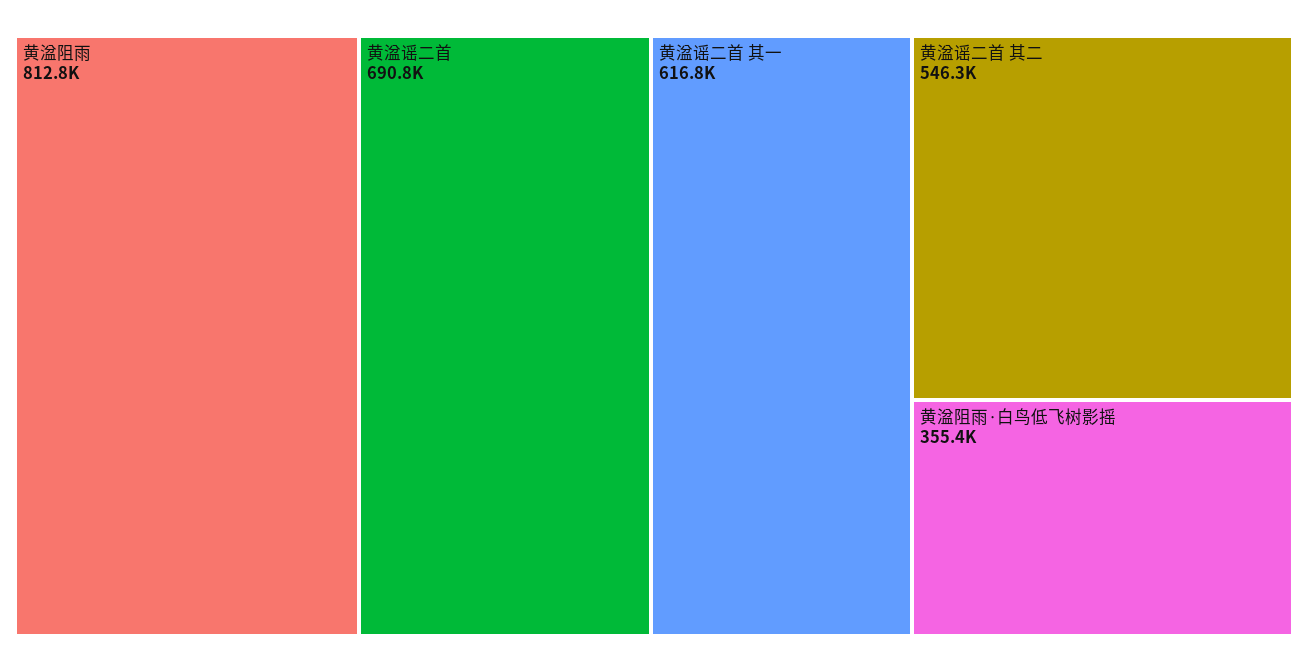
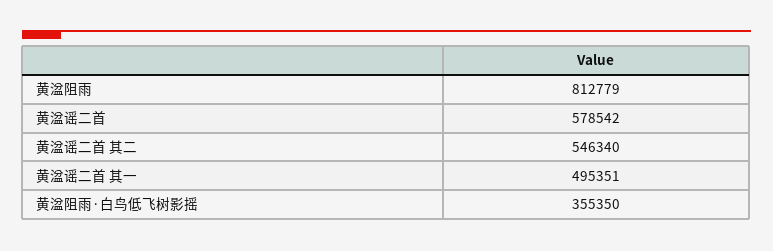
黄湓谣二首: 690800 -> 578542
黄湓谣二首 其一: 616800 -> 495351

